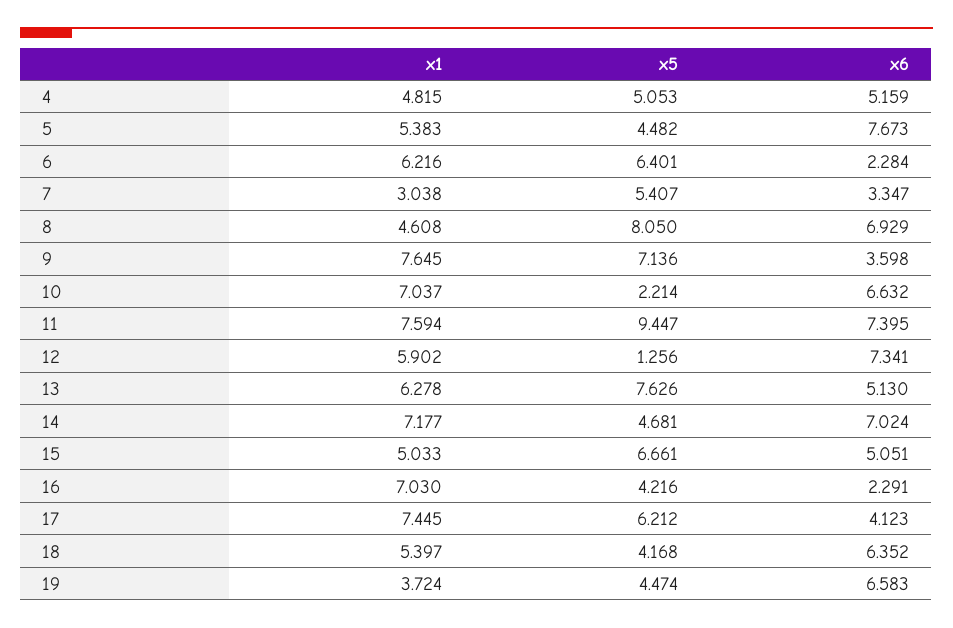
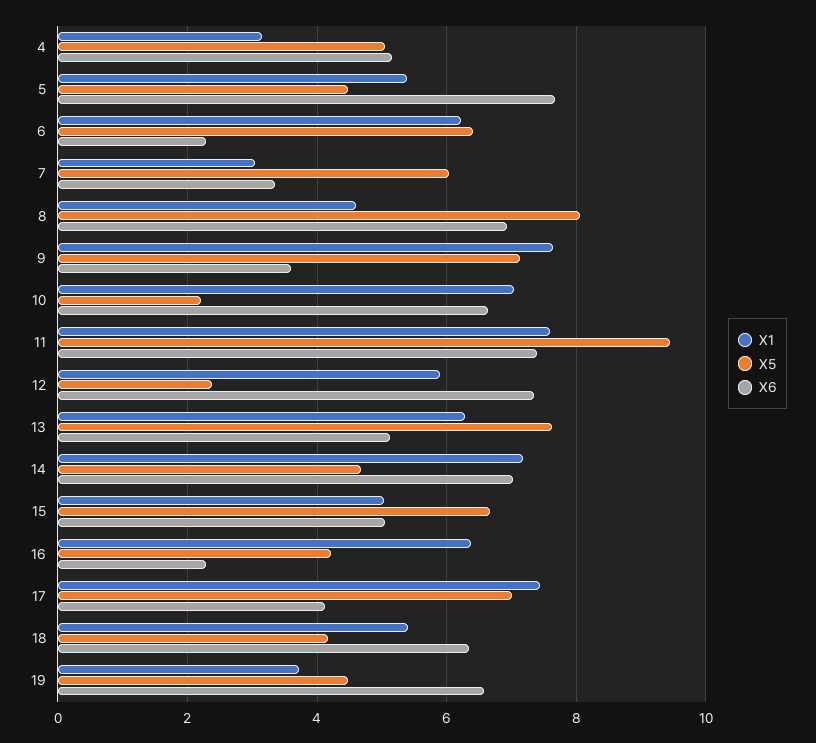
x1, 4: 4.815 -> 3.2
x5, 7: 5.407 -> 6
x5, 12: 1.256 -> 2.4
x1, 16: 7.03 -> 6.4
x5, 17: 6.212 -> 7

